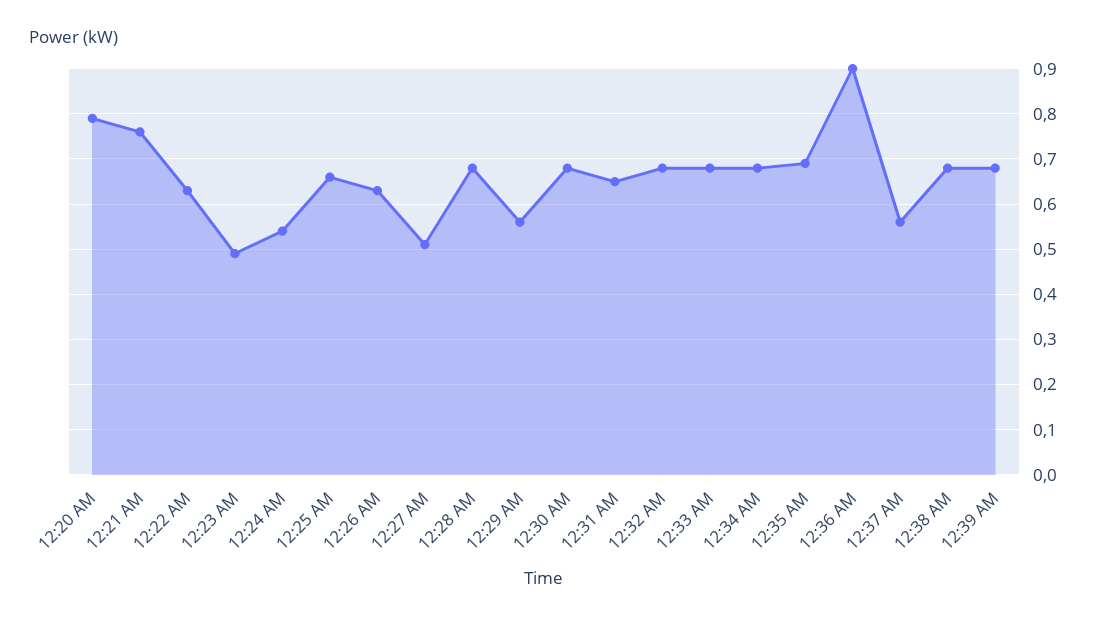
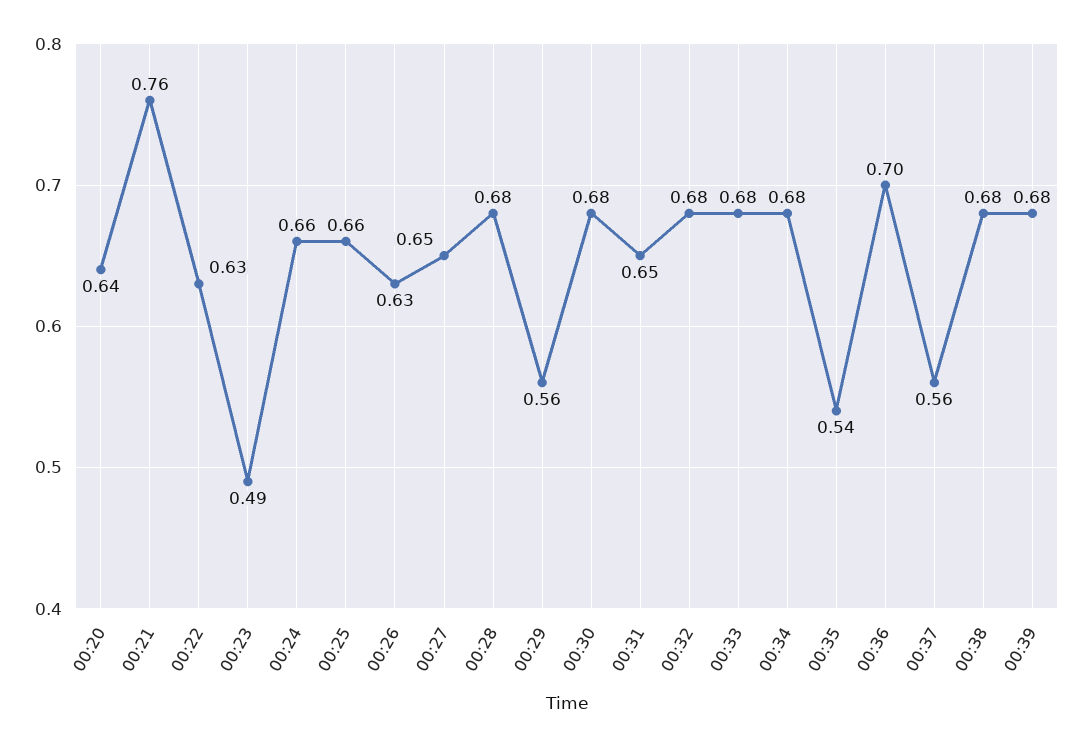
12:20 AM: 0.8 -> 0.64
12:24 AM: 0.55 -> 0.66
12:27 AM: 0.5 -> 0.65
12:35 AM: 0.7 -> 0.54
12:36 AM: 0.9 -> 0.7

